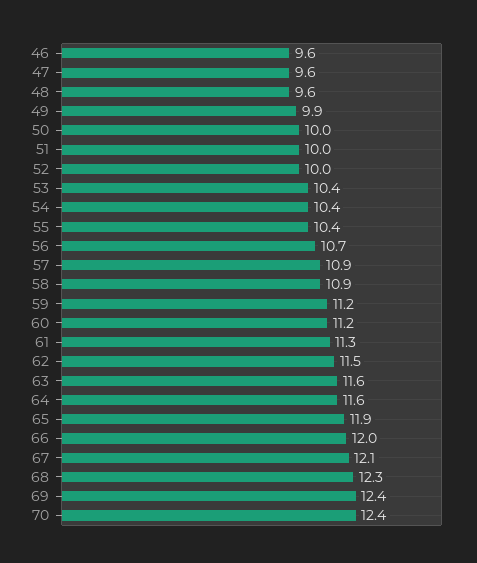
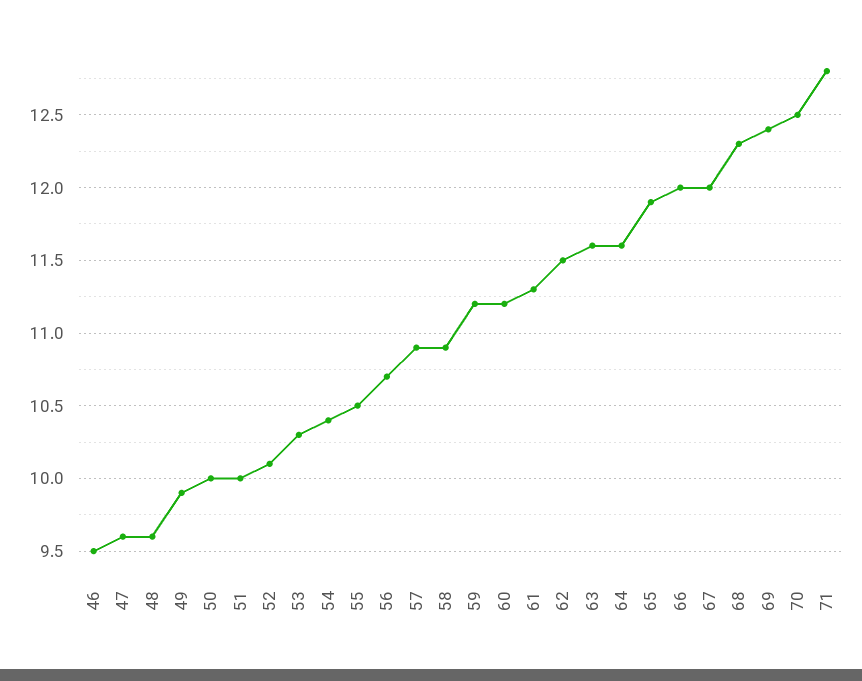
46: 9.6 -> 9.5
52: 10 -> 10.1
53: 10.4 -> 10.3
55: 10.4 -> 10.5
67: 12.1 -> 12
70: 12.4 -> 12.5
71: none -> 12.8

